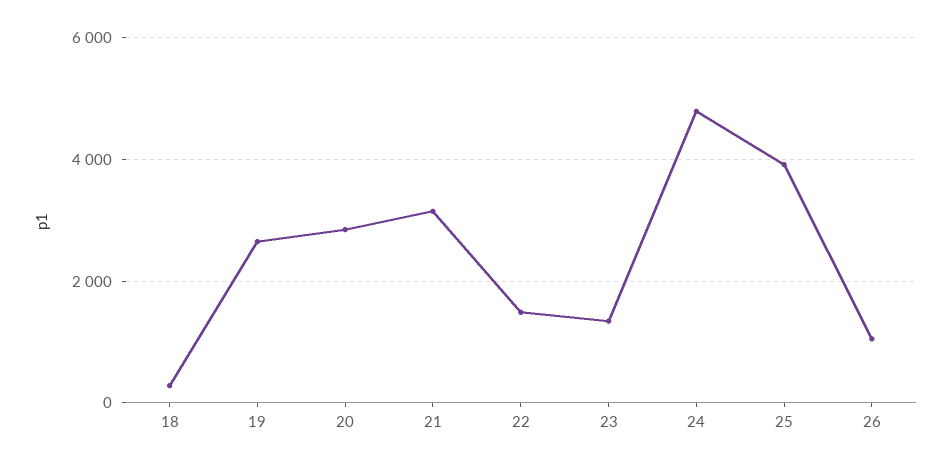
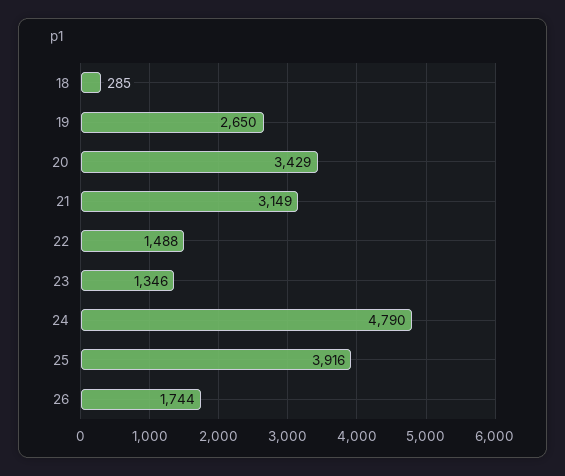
20: 2800 -> 3429
26: 1000 -> 1744

